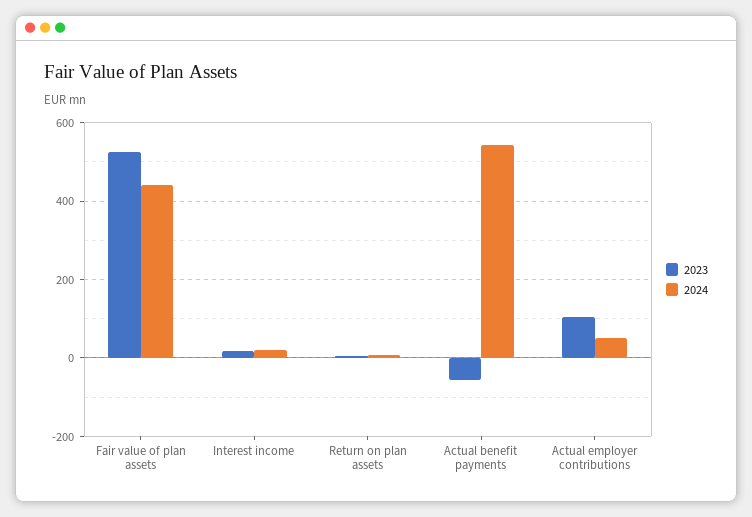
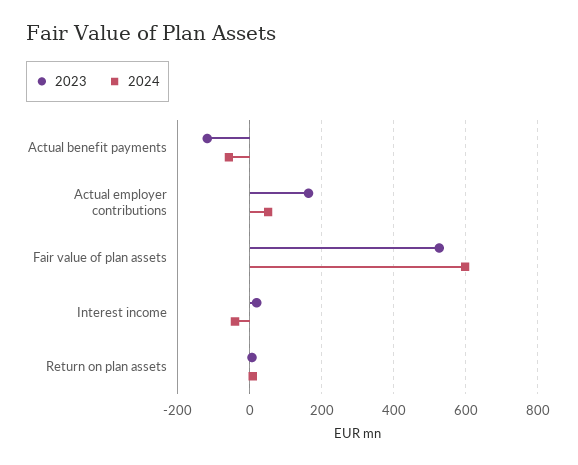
2024, Fair value of plan assets: 440 -> 600
2024, Interest income: 20 -> -40
2023, Actual benefit payments: -60 -> -120
2024, Actual benefit payments: 540 -> -60
2023, Actual employer contributions: 100 -> 160

